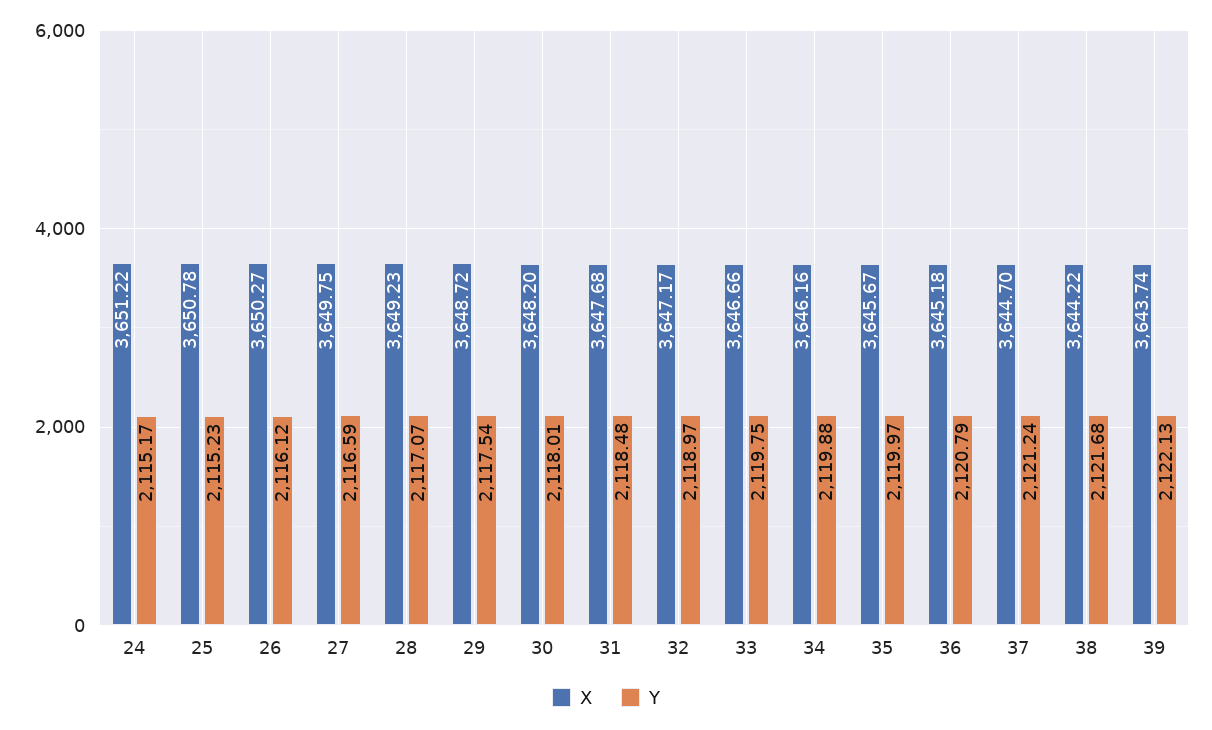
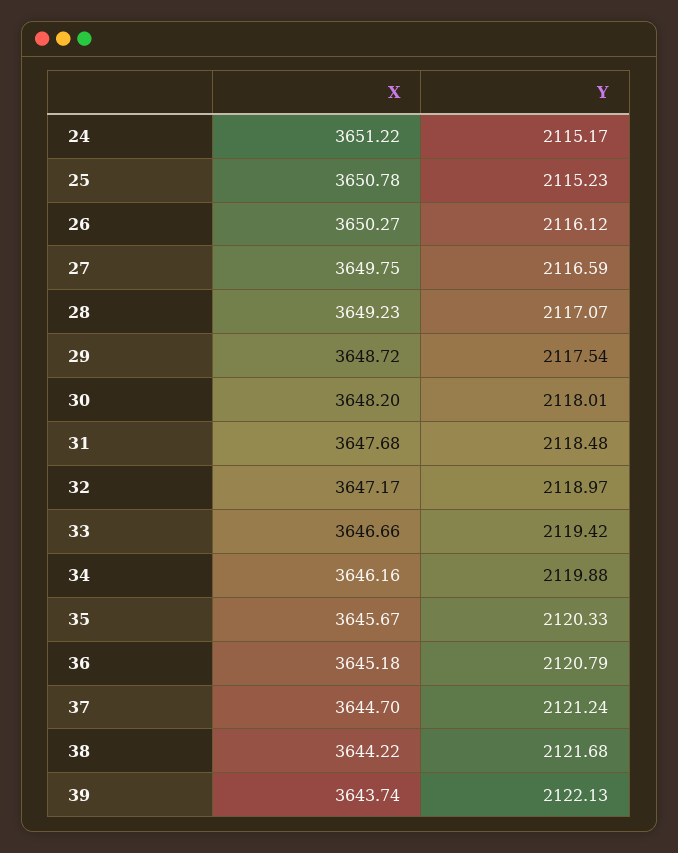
Y, 33: 2119.75 -> 2119.42
Y, 35: 2119.97 -> 2120.33

